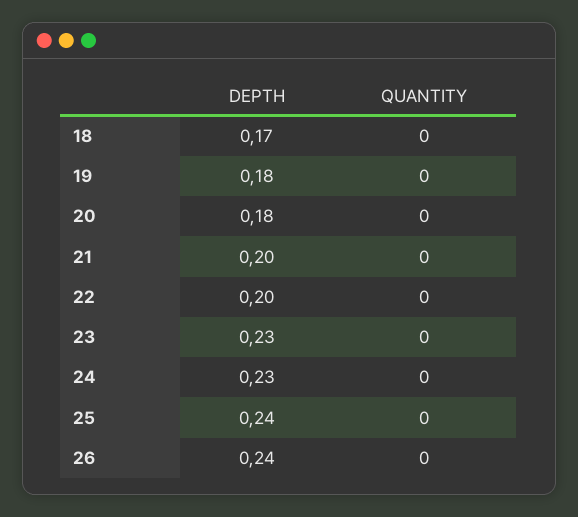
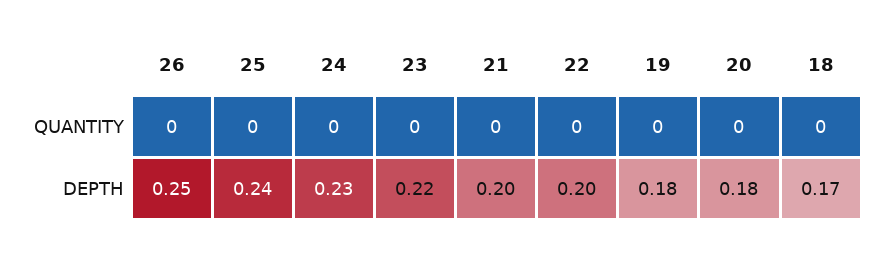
DEPTH, 23: 0.23 -> 0.22
DEPTH, 26: 0.24 -> 0.25

